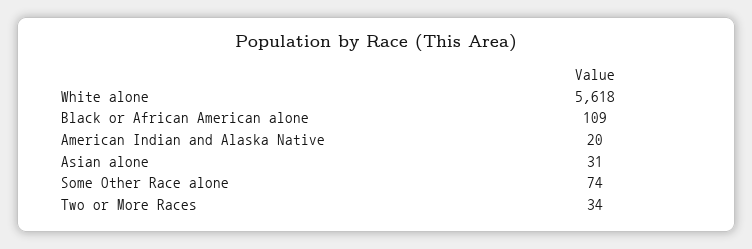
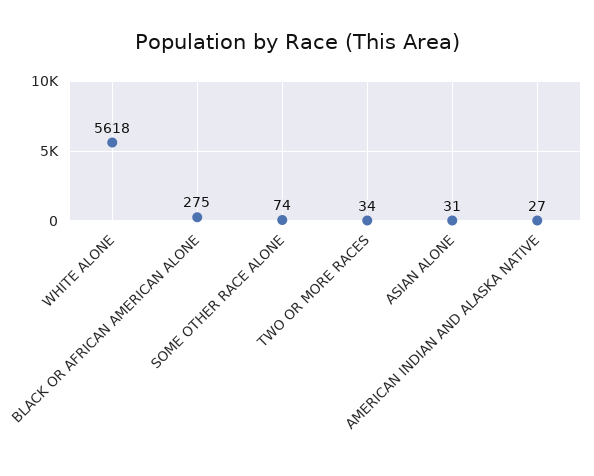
Black or African American alone: 109 -> 275
American Indian and Alaska Native: 20 -> 27

